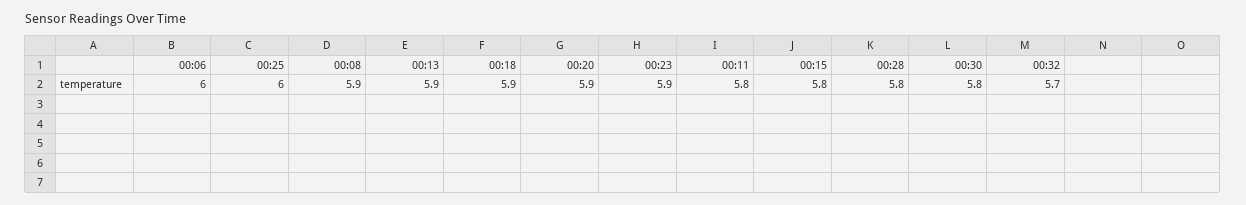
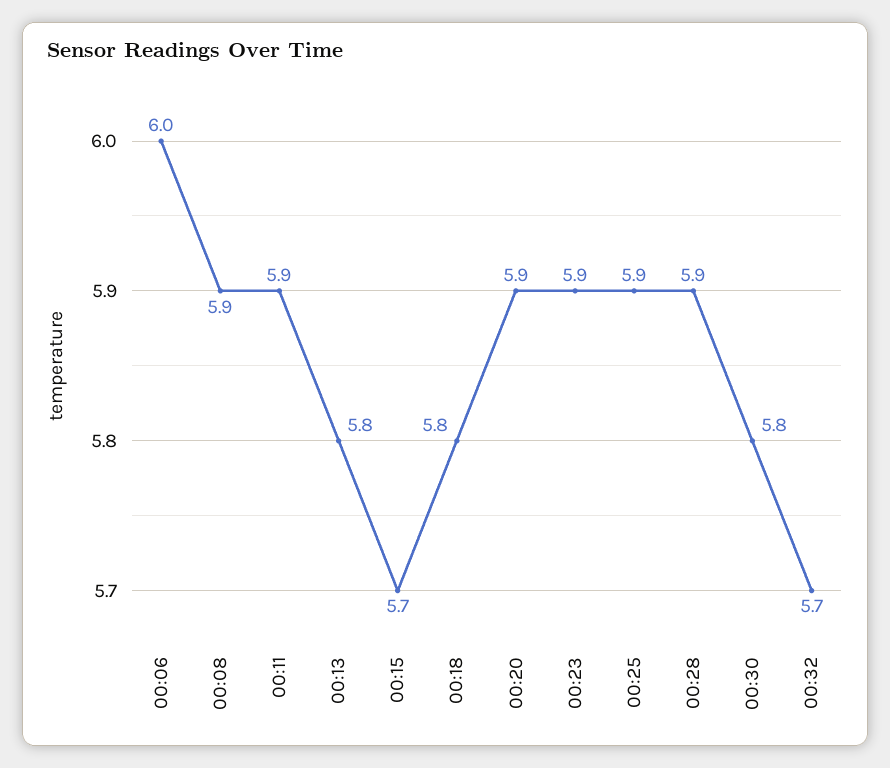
00:25: 6 -> 5.9
00:13: 5.9 -> 5.8
00:18: 5.9 -> 5.8
00:11: 5.8 -> 5.9
00:15: 5.8 -> 5.7
00:28: 5.8 -> 5.9

